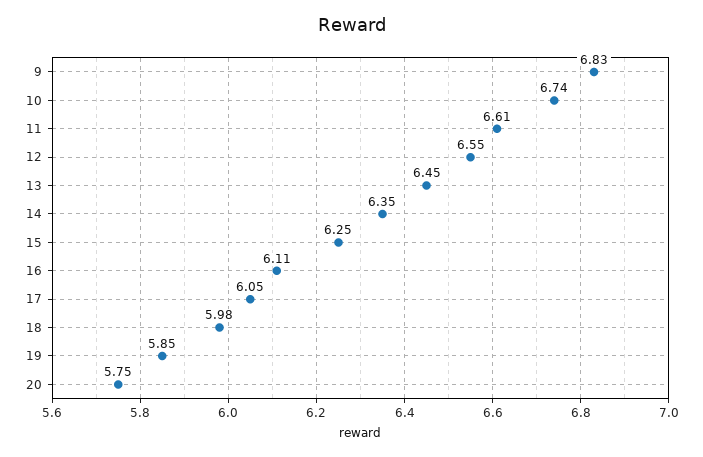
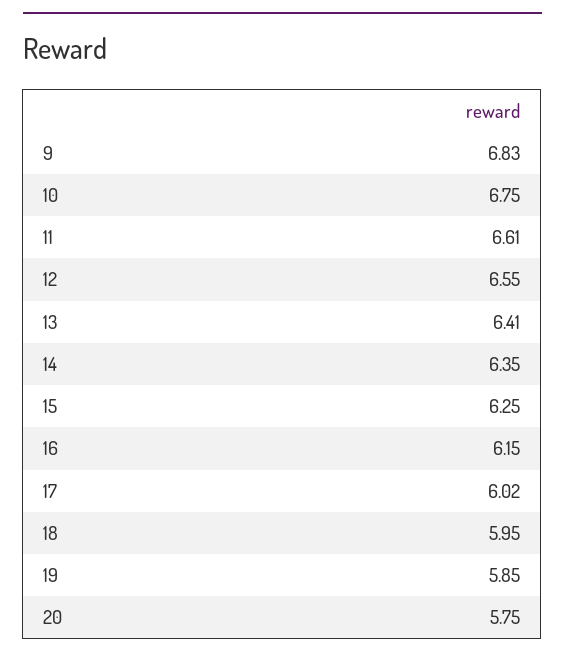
10: 6.74 -> 6.75
13: 6.45 -> 6.41
16: 6.11 -> 6.15
17: 6.05 -> 6.02
18: 5.98 -> 5.95

